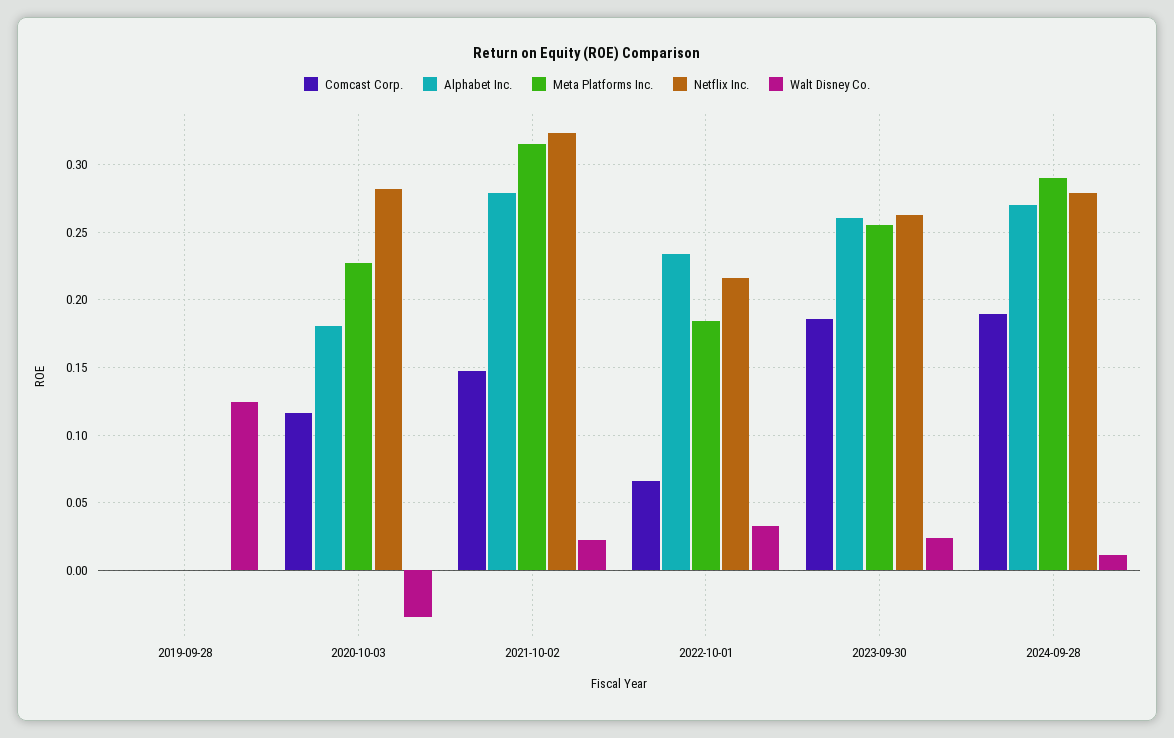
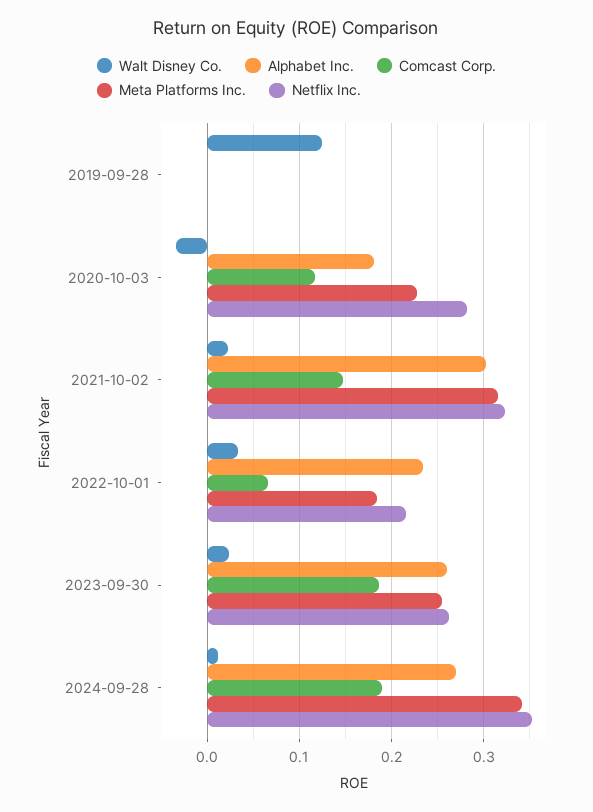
Alphabet Inc., 2021-10-02: 0.28 -> 0.3
Meta Platforms Inc., 2024-09-28: 0.29 -> 0.34
Netflix Inc., 2024-09-28: 0.28 -> 0.35

